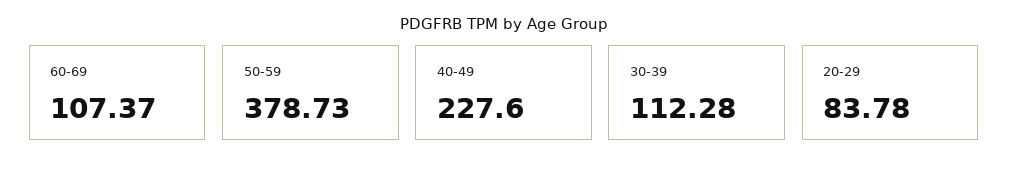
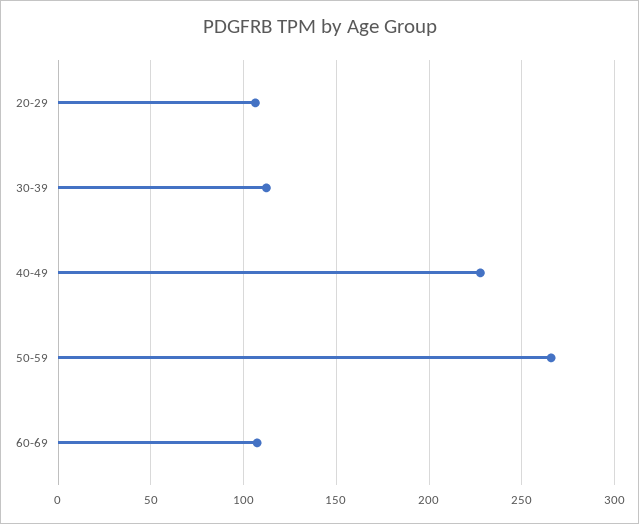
50-59: 378.73 -> 265
20-29: 83.78 -> 105

